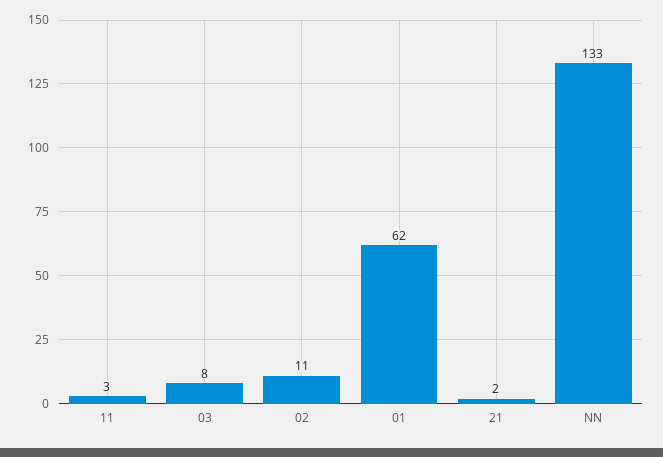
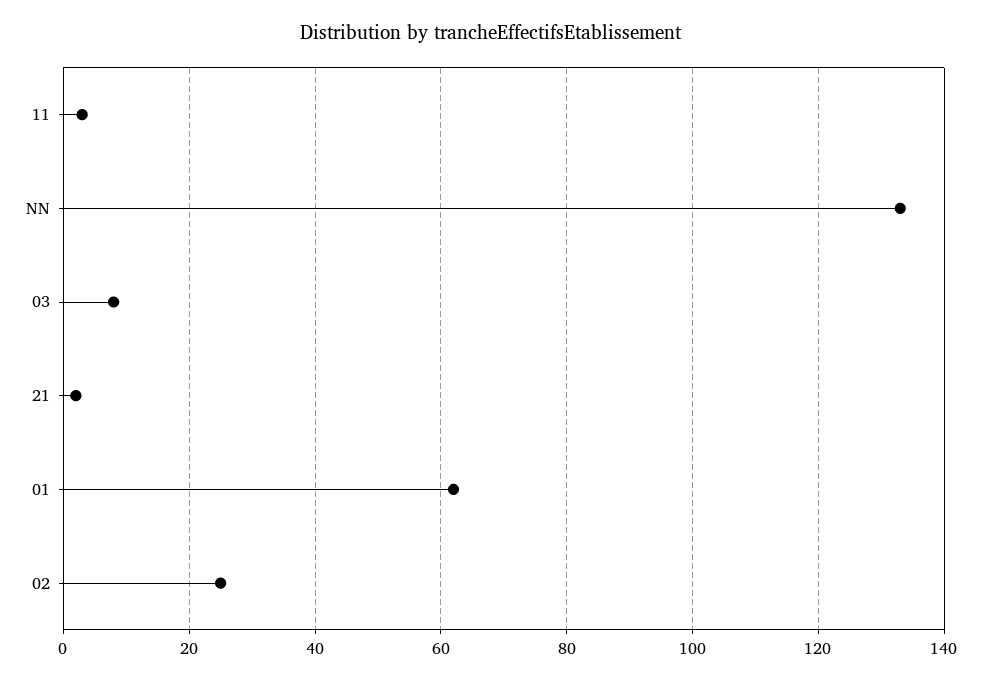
02: 11 -> 25

